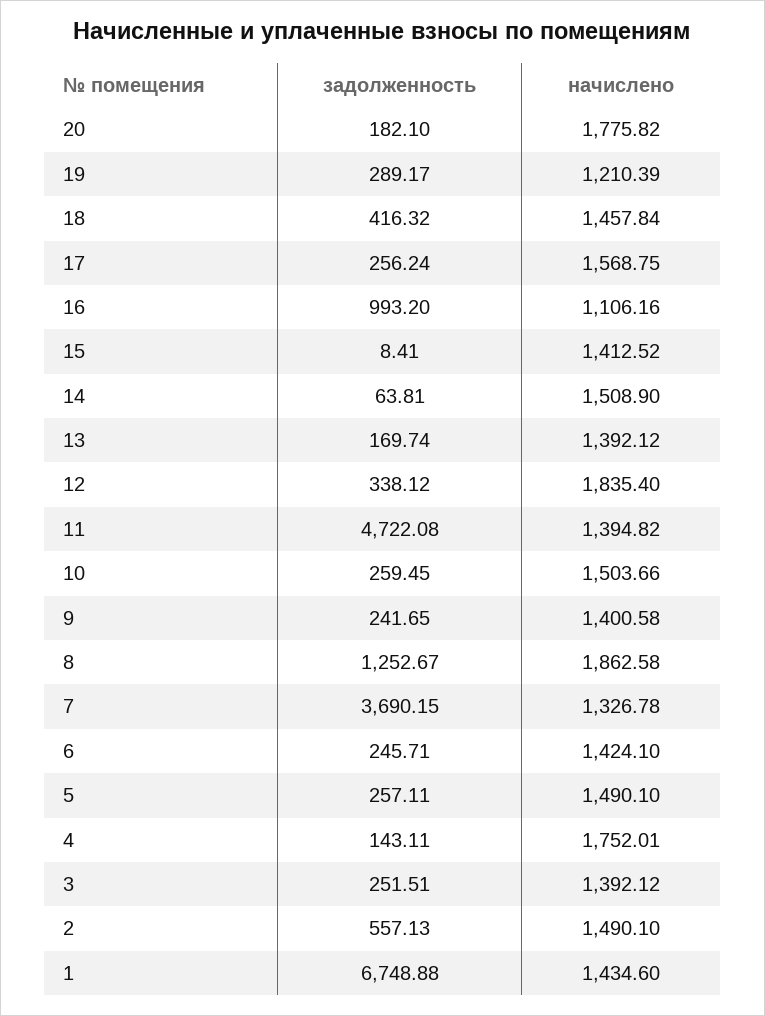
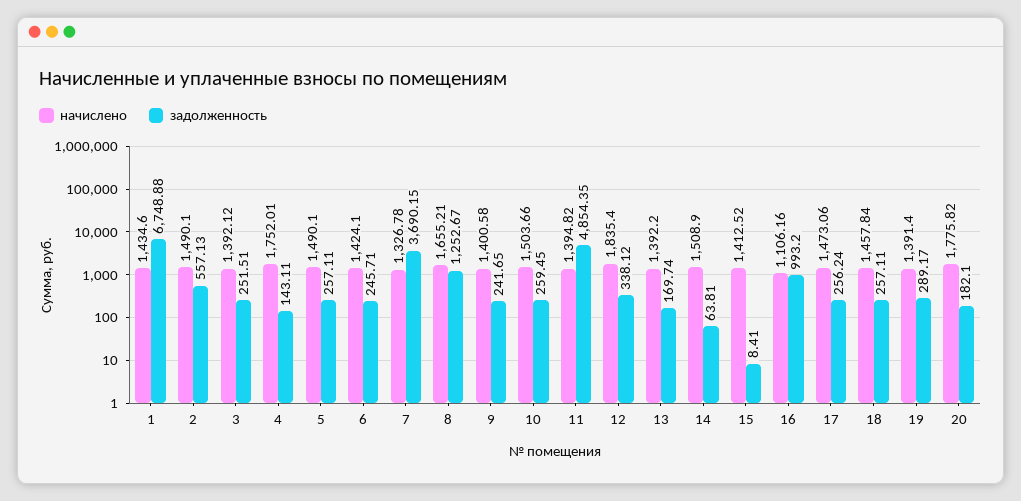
начислено, 19: 1210.39 -> 1391.4
задолженность, 18: 416.32 -> 257.11
начислено, 17: 1568.75 -> 1473.06
начислено, 13: 1392.12 -> 1392.2
задолженность, 11: 4722.08 -> 4854.35
начислено, 8: 1862.58 -> 1655.21

